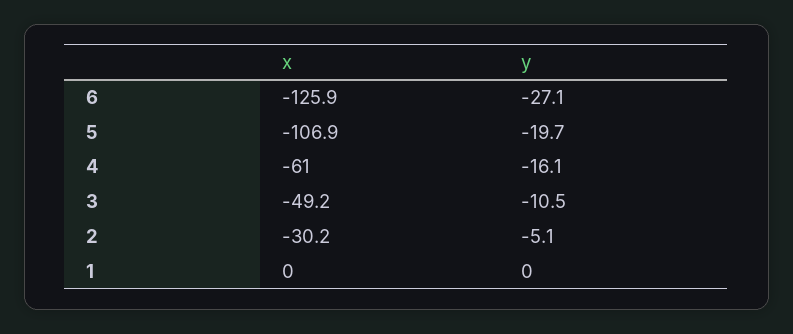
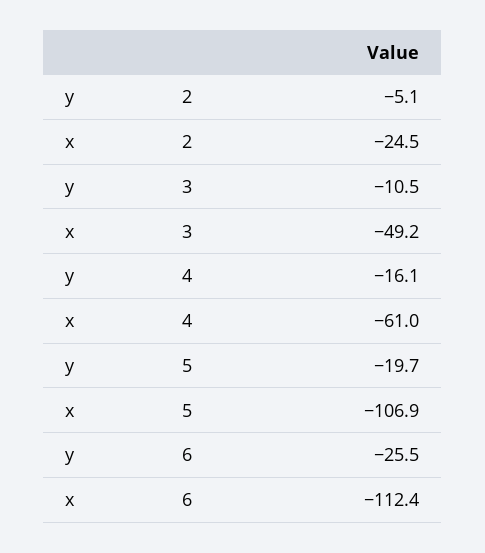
x, 6: -125.9 -> -112.4
y, 6: -27.1 -> -25.5
x, 2: -30.2 -> -24.5
x, 1: 0 -> none
y, 1: 0 -> none

